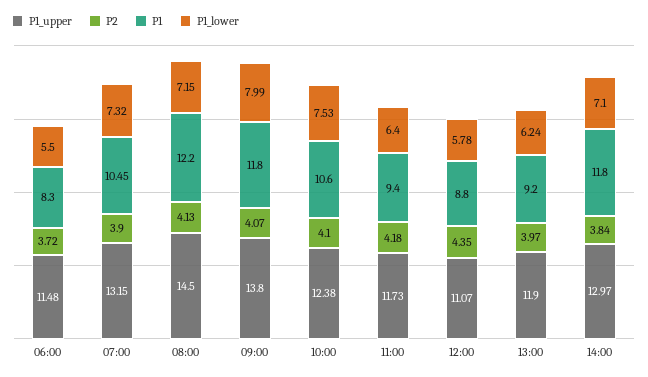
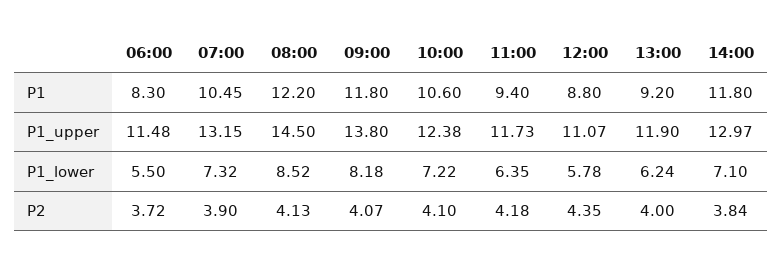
P1_lower, 08:00: 7.15 -> 8.52
P1_lower, 09:00: 7.99 -> 8.18
P1_lower, 10:00: 7.53 -> 7.22
P1_lower, 11:00: 6.4 -> 6.35
P2, 13:00: 3.97 -> 4

